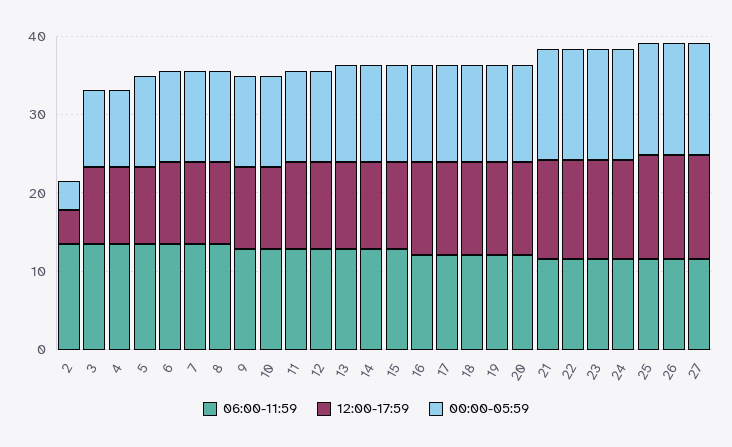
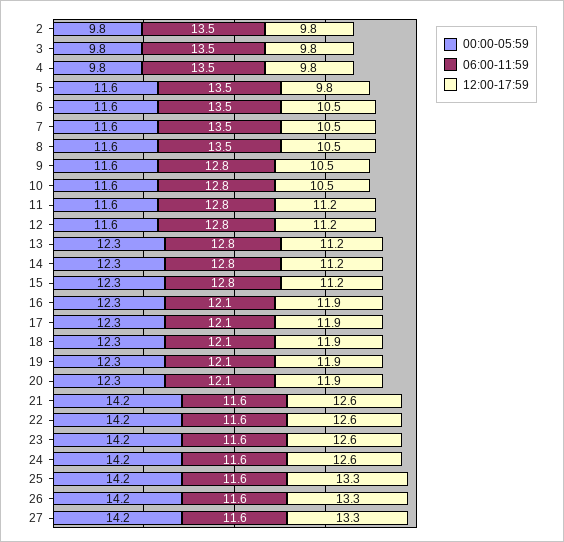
12:00-17:59, 2: 4 -> 9.8
00:00-05:59, 2: 4 -> 9.8

